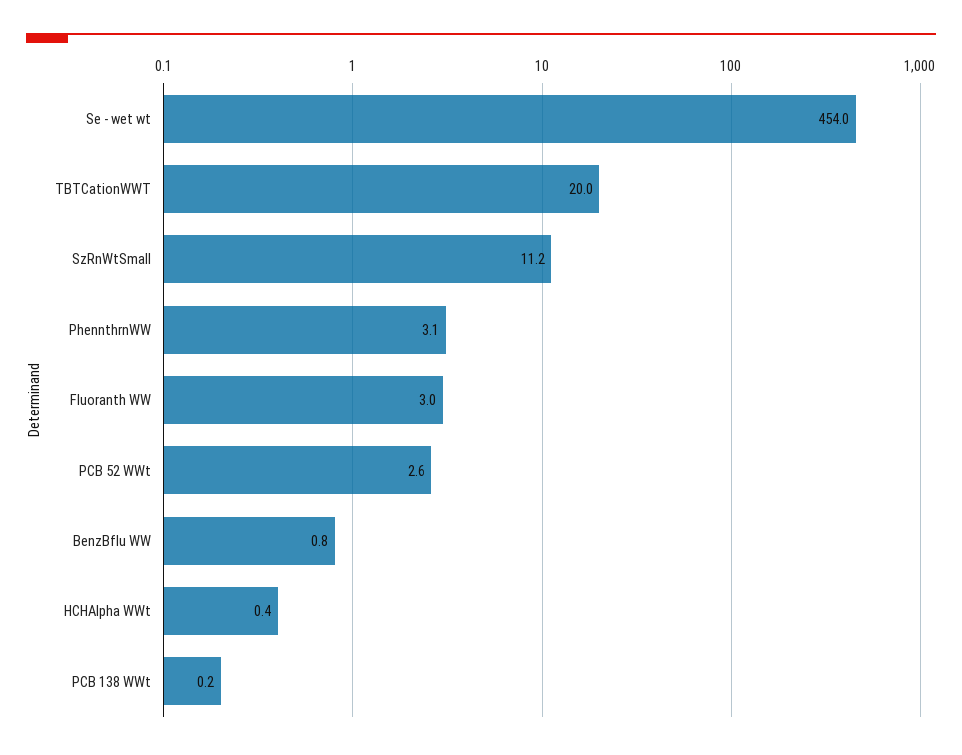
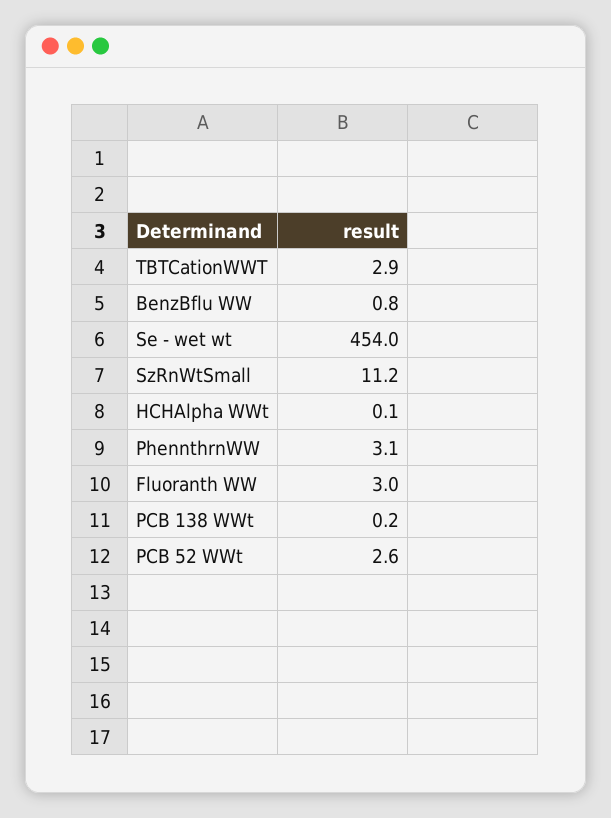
TBTCationWWT: 20 -> 2.9
HCHAlpha WWt: 0.4 -> 0.1

